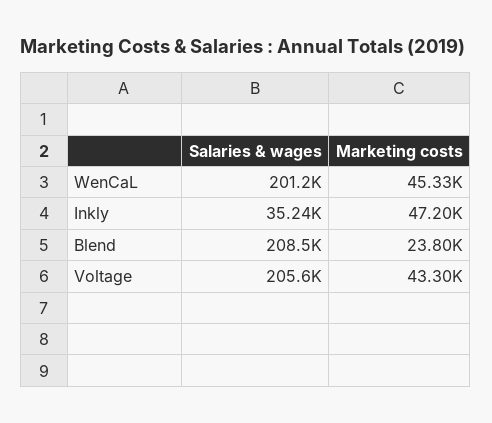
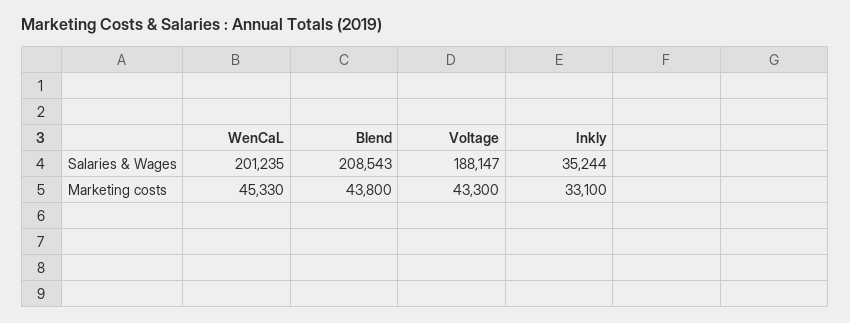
Marketing costs, Inkly: 47200 -> 33100
Marketing costs, Blend: 23800 -> 43800
Salaries & wages, Voltage: 205600 -> 188147

